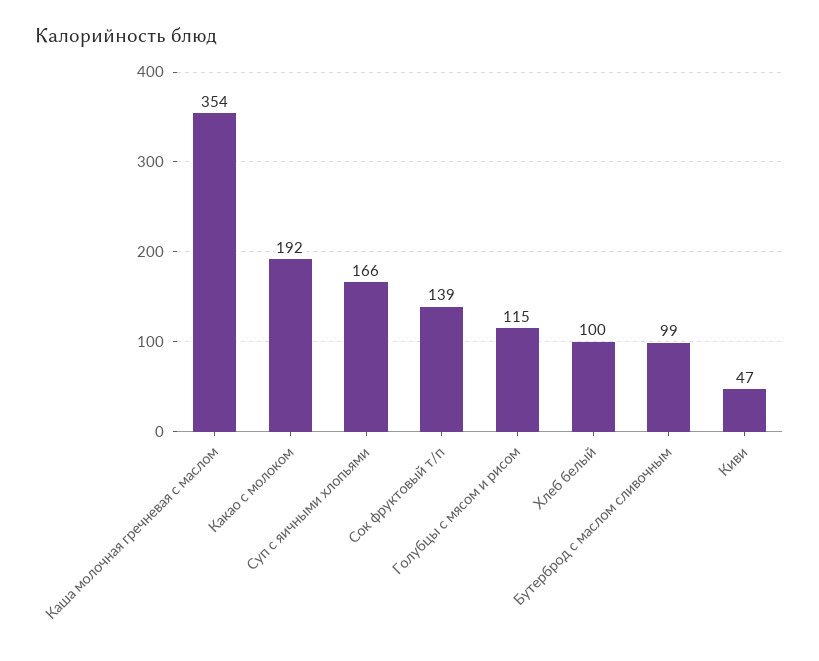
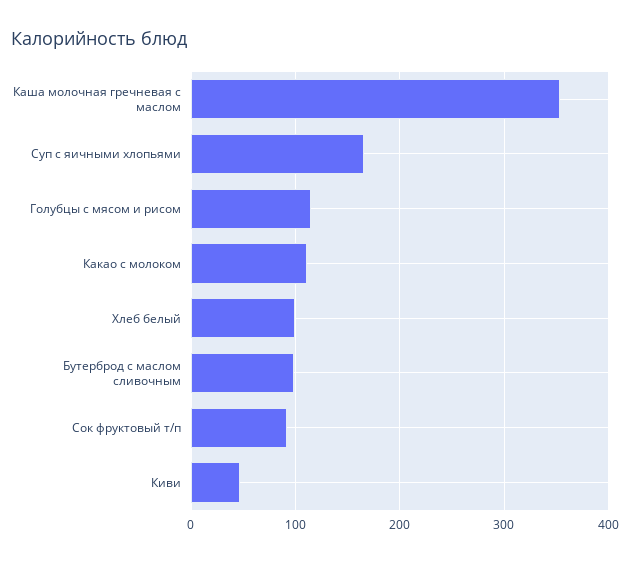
Какао с молоком: 192 -> 110
Сок фруктовый т/п: 139 -> 90

